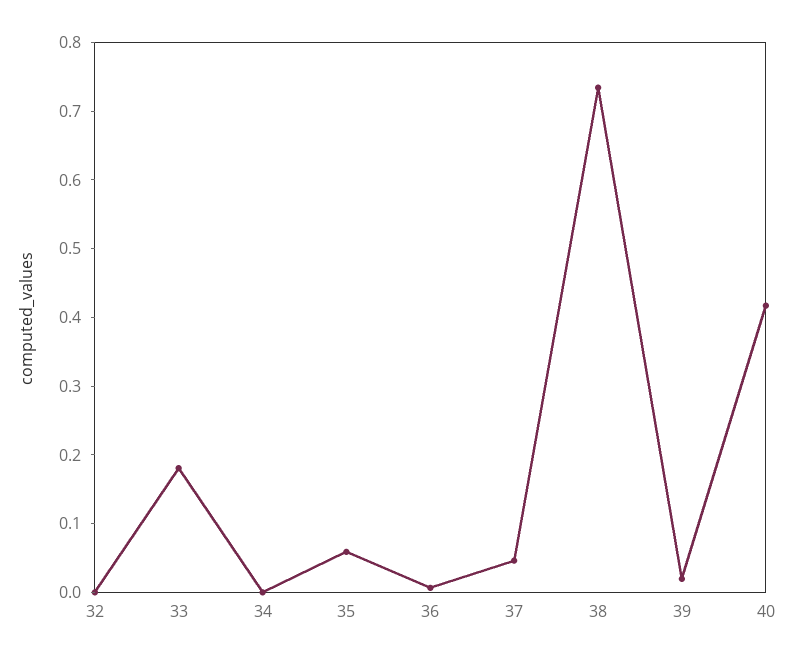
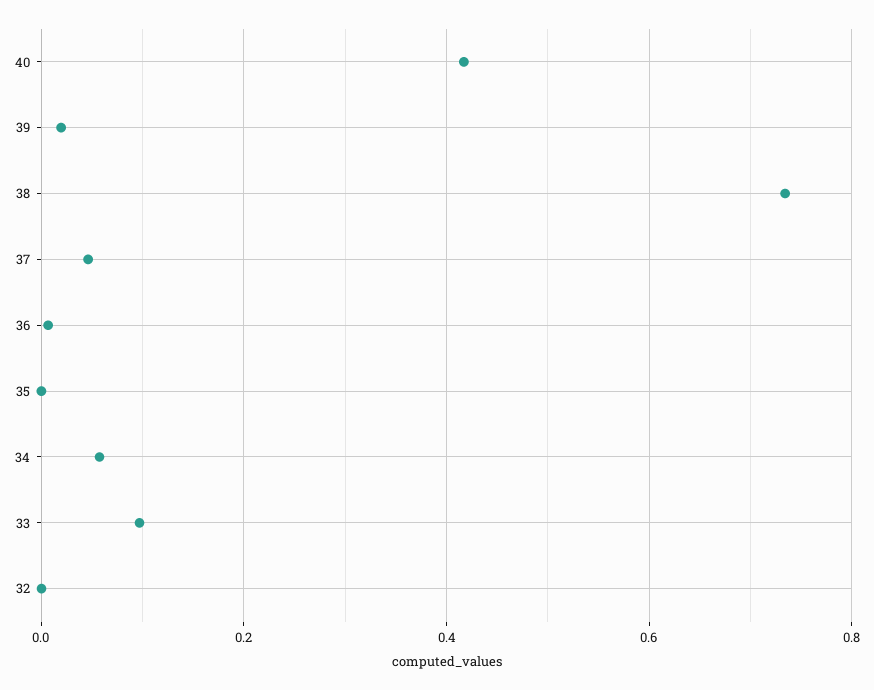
33: 0.18 -> 0.1
34: 0 -> 0.06
35: 0.06 -> 0

